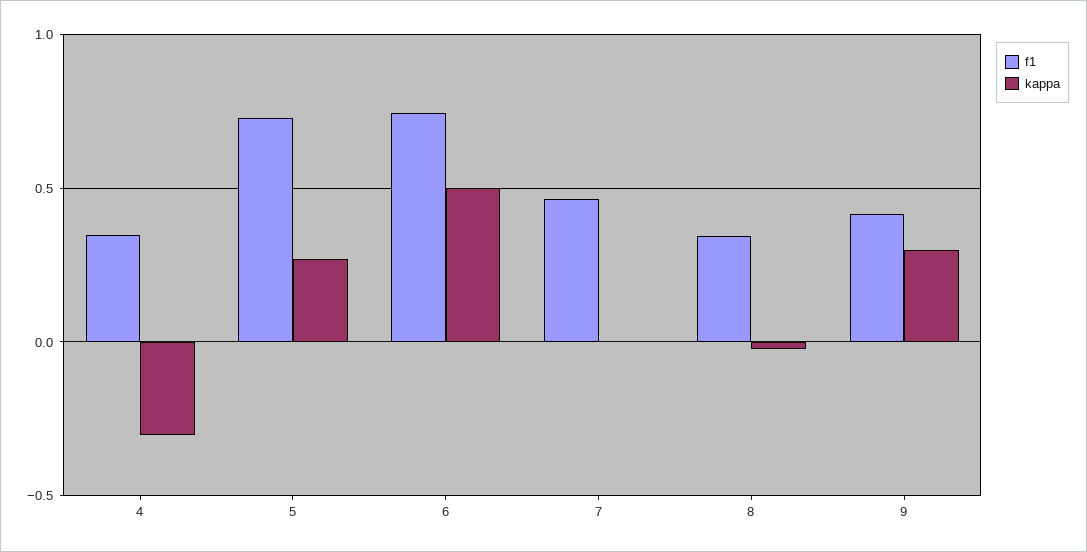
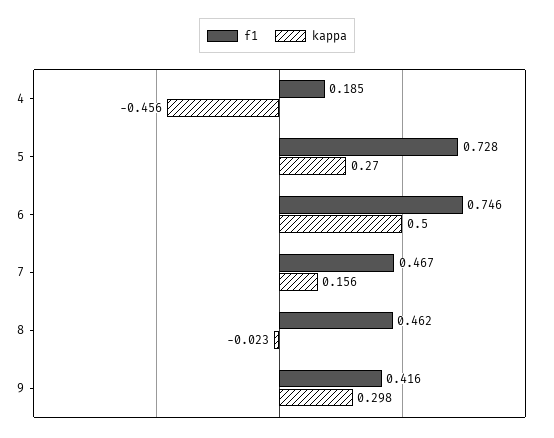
f1, 4: 0.35 -> 0.185
kappa, 4: -0.3 -> -0.456
kappa, 7: 0 -> 0.156
f1, 8: 0.35 -> 0.462

